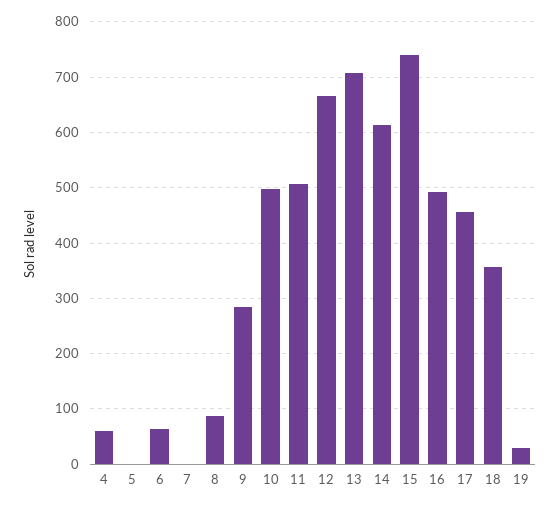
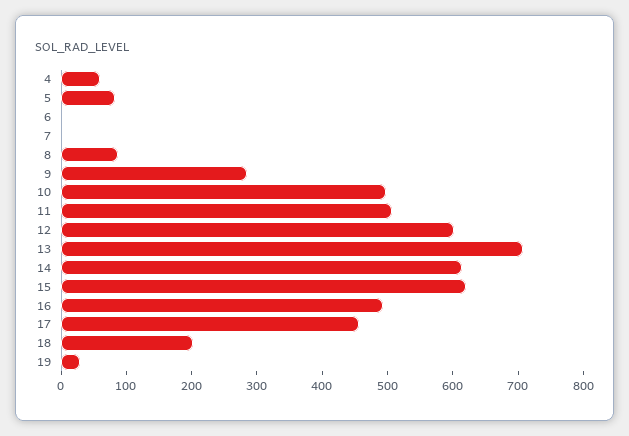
5: 0 -> 80
6: 60 -> 0
12: 660 -> 600
15: 740 -> 620
18: 360 -> 200

